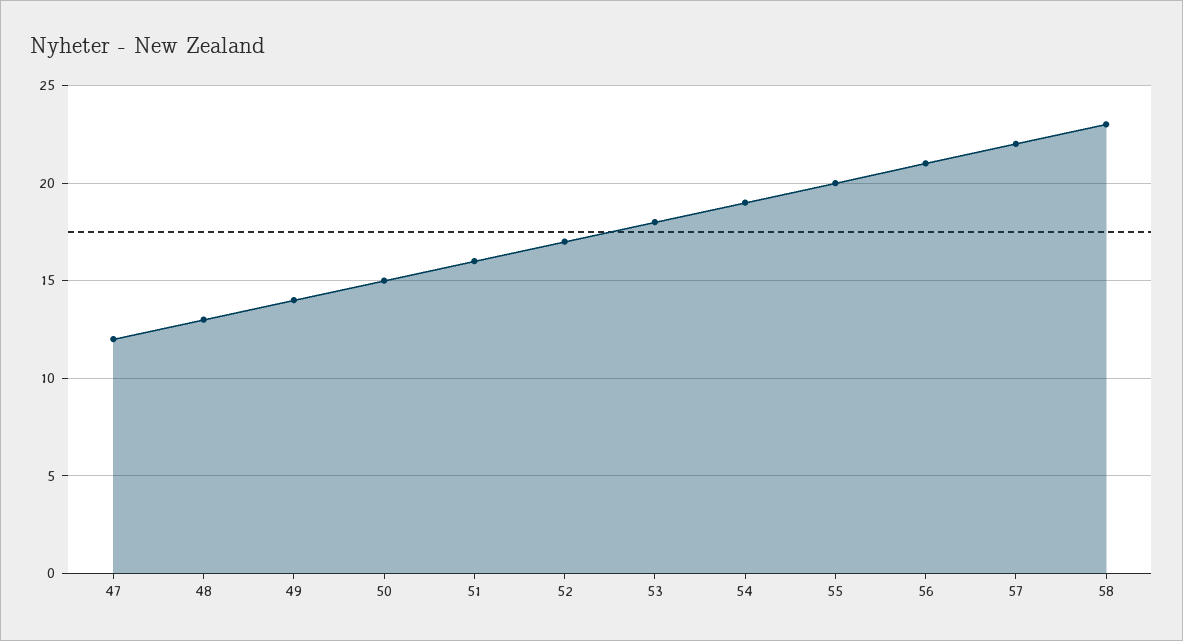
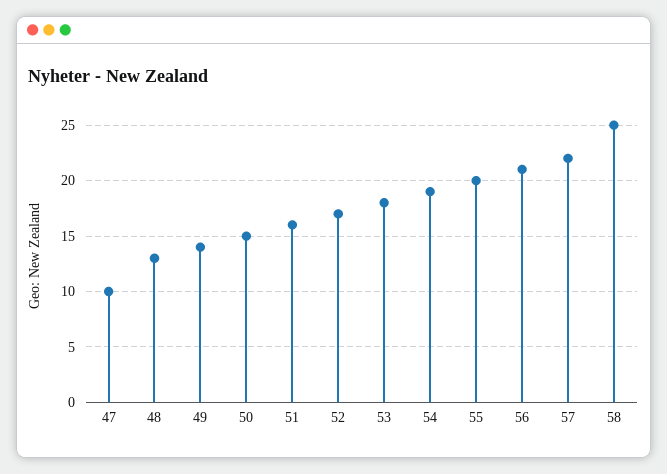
47: 12 -> 10
58: 23 -> 25

